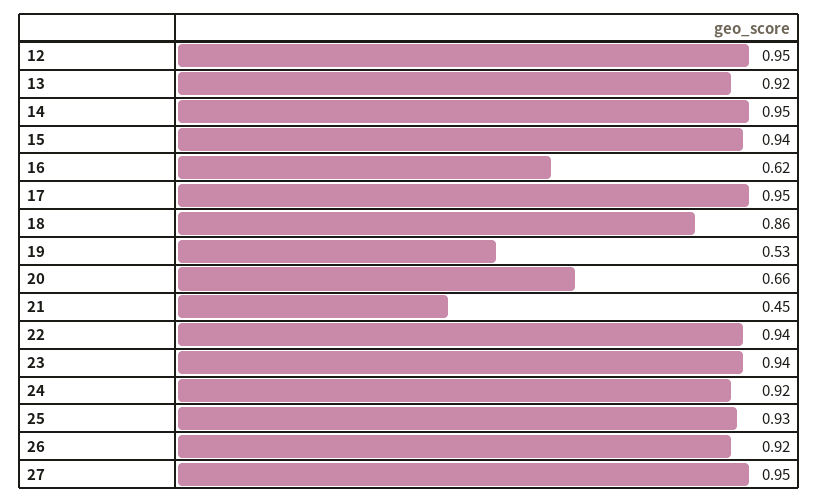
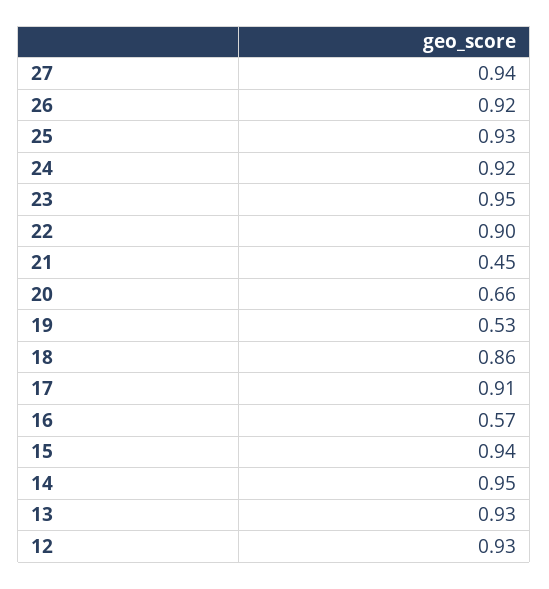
12: 0.95 -> 0.93
13: 0.92 -> 0.93
16: 0.62 -> 0.57
17: 0.95 -> 0.91
22: 0.94 -> 0.9
23: 0.94 -> 0.95
27: 0.95 -> 0.94

